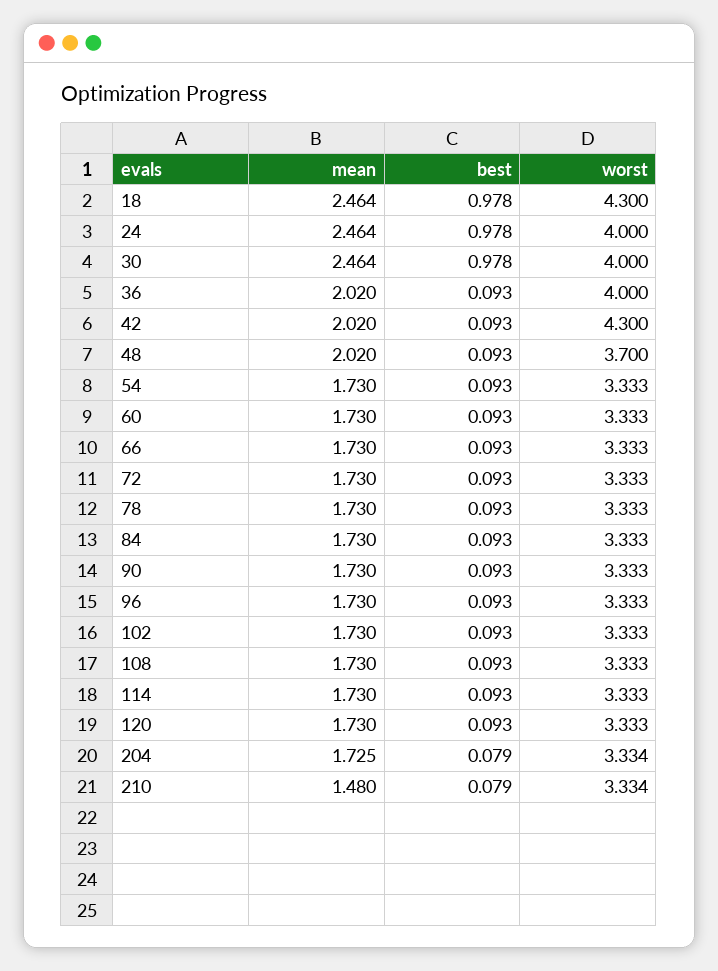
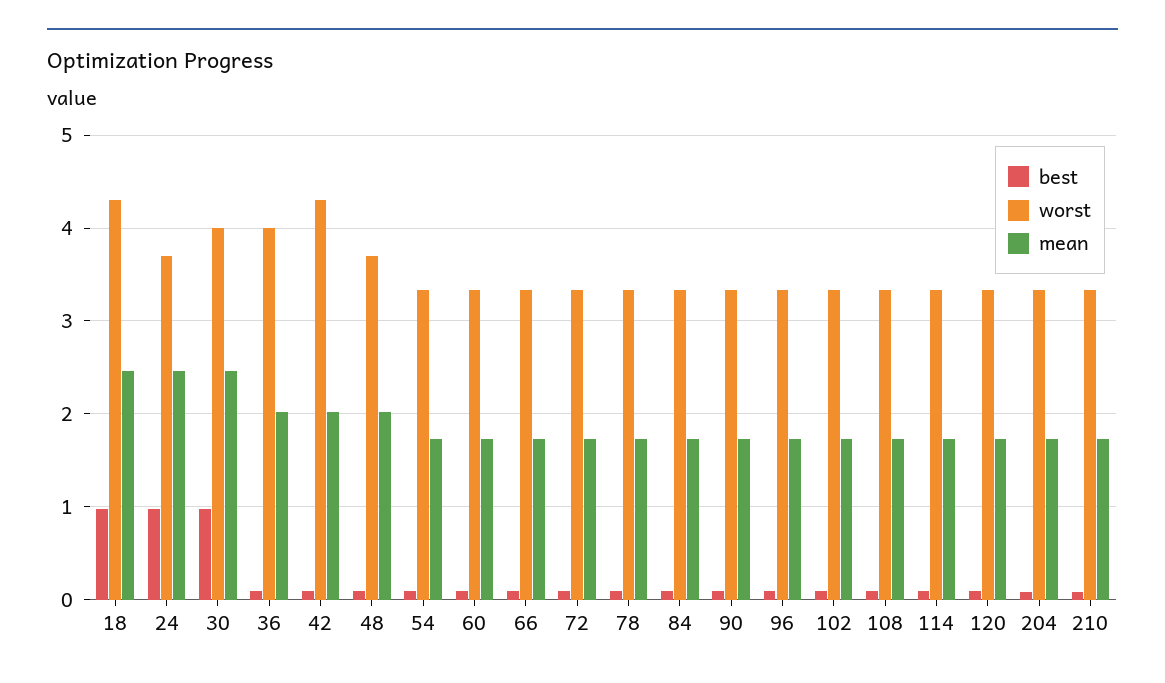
worst, 24: 4 -> 3.7
mean, 210: 1.48 -> 1.7

